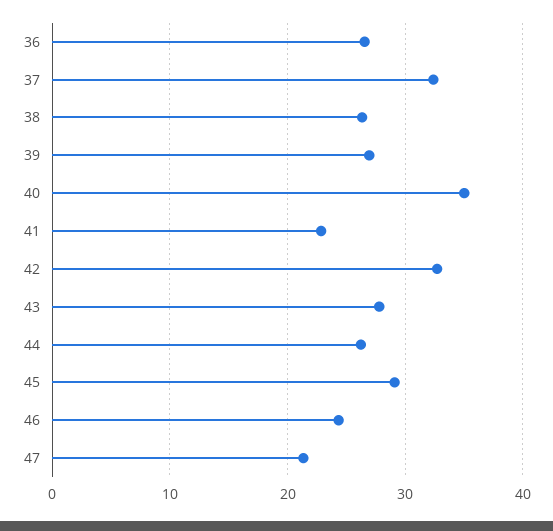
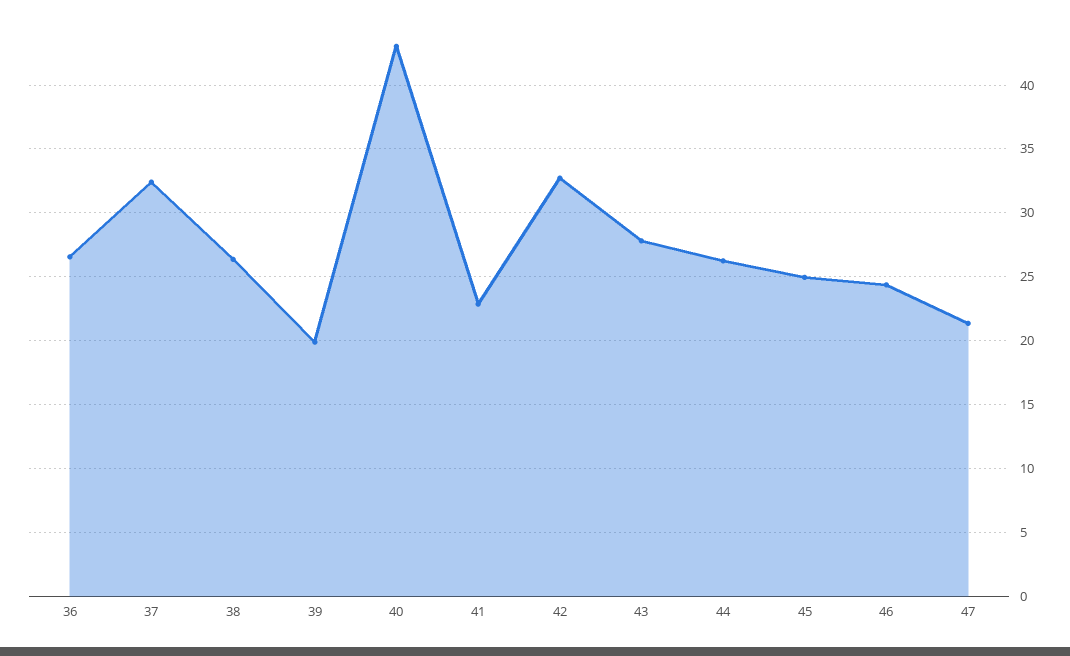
39: 27 -> 20
40: 35 -> 43
45: 29 -> 25

